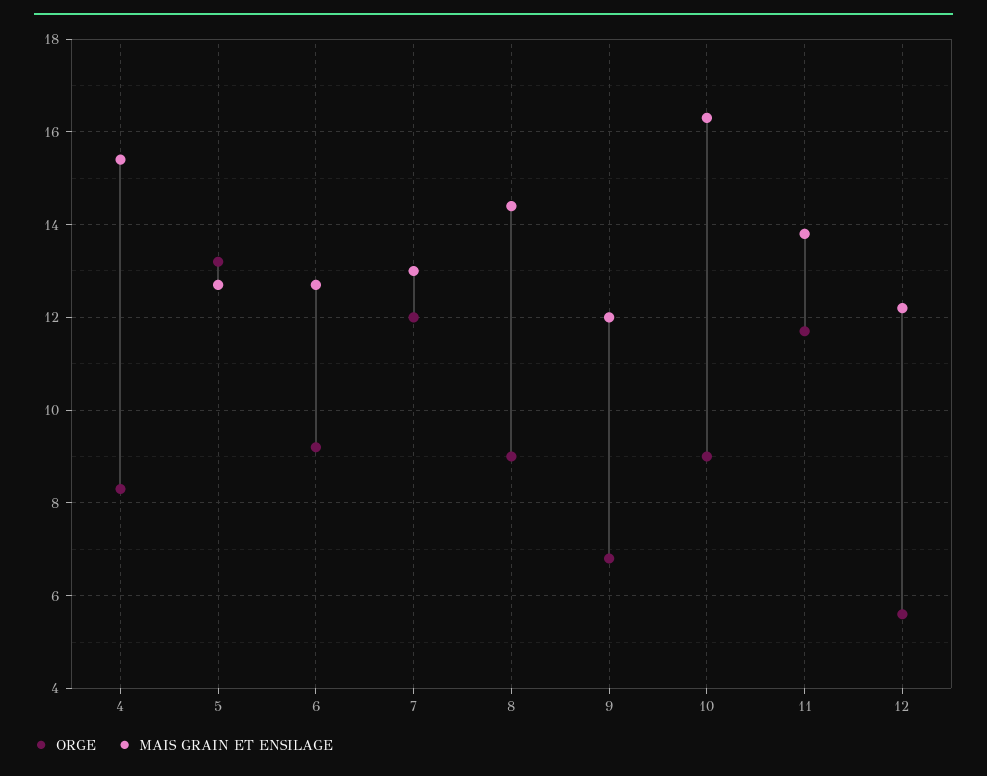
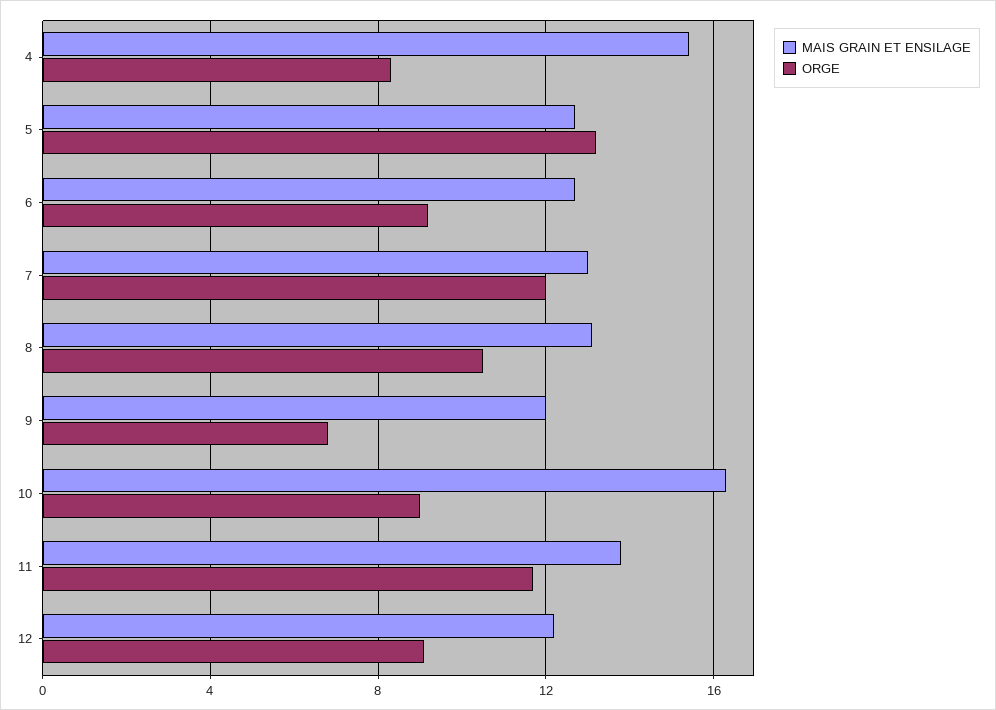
ORGE, 8: 9 -> 10.5
MAIS GRAIN ET ENSILAGE, 8: 14.5 -> 13
ORGE, 12: 5.5 -> 9

